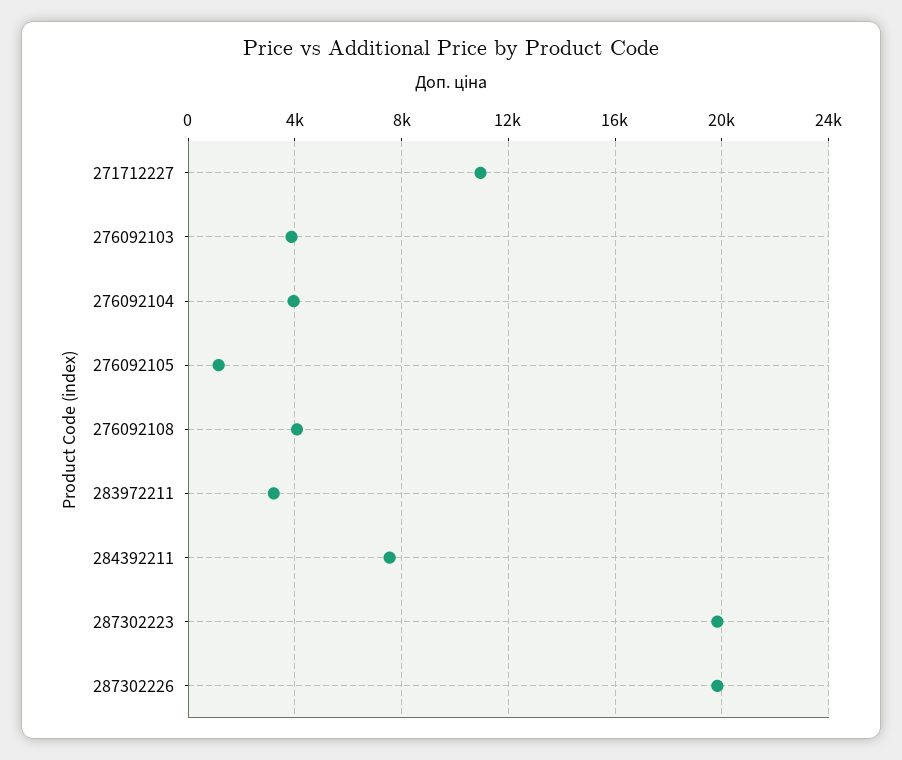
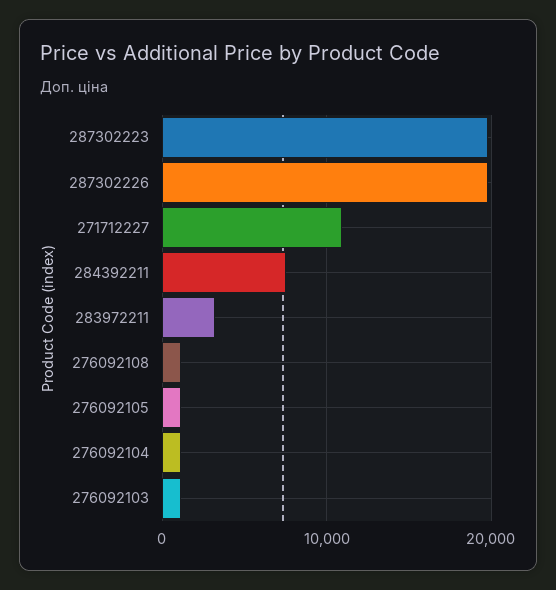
276092103: 4000 -> 1000
276092104: 4000 -> 1000
276092108: 4000 -> 1000

